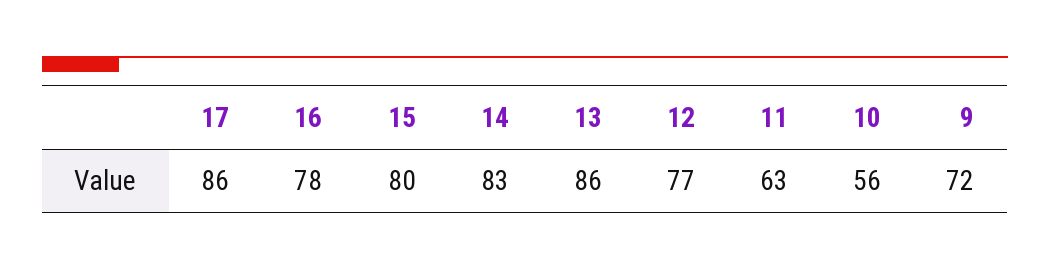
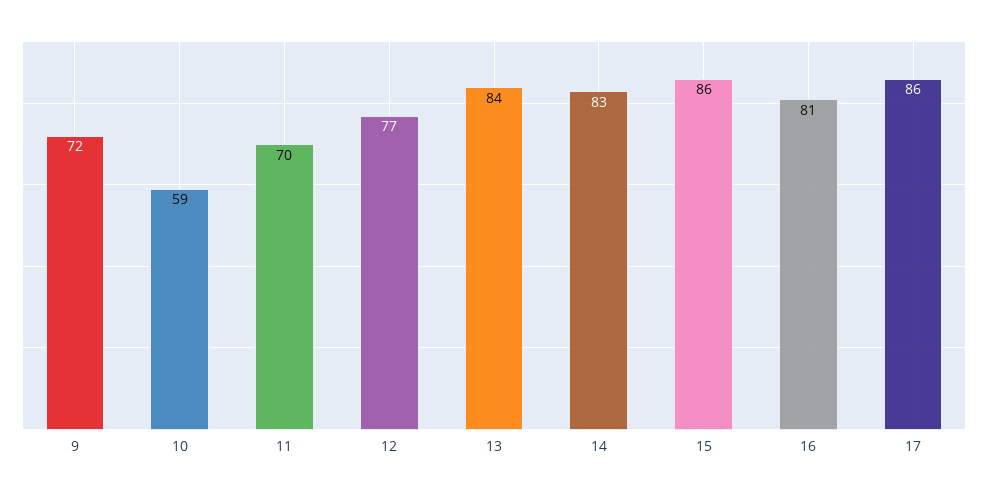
16: 78 -> 81
15: 80 -> 86
13: 86 -> 84
11: 63 -> 70
10: 56 -> 59

